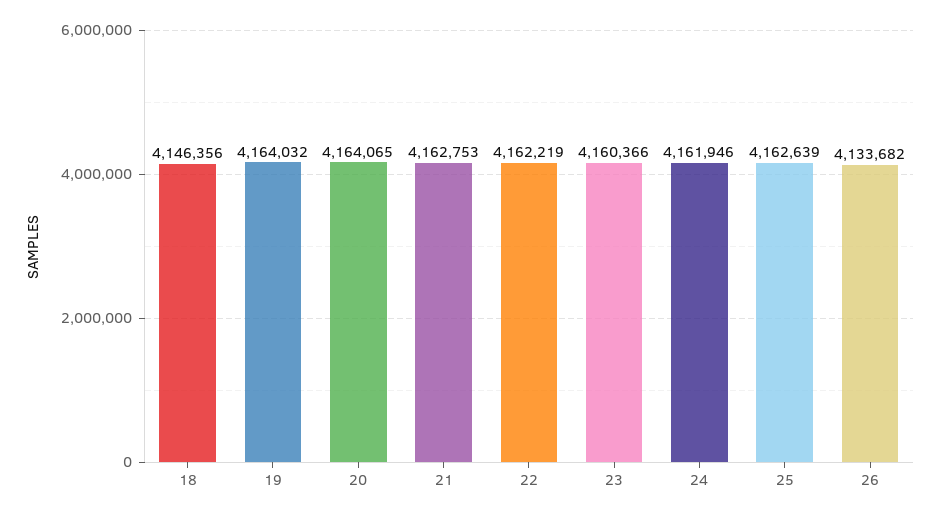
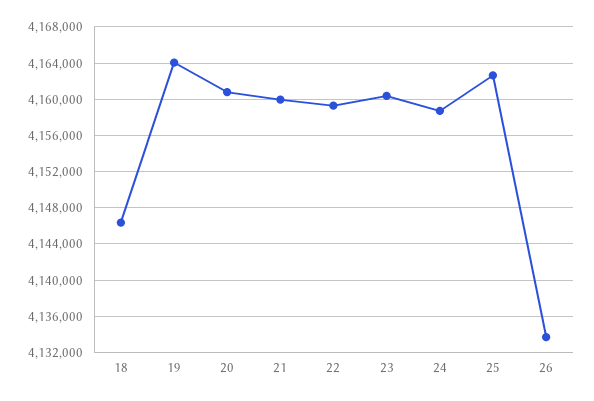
20: 4164065 -> 4161000
21: 4162753 -> 4160000
22: 4162219 -> 4159000
24: 4161946 -> 4159000

